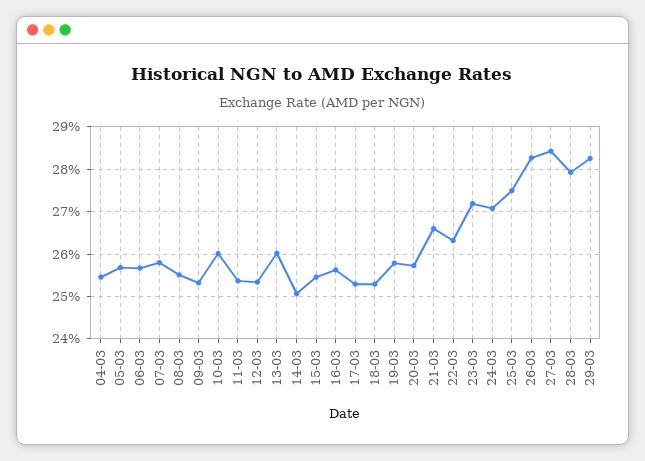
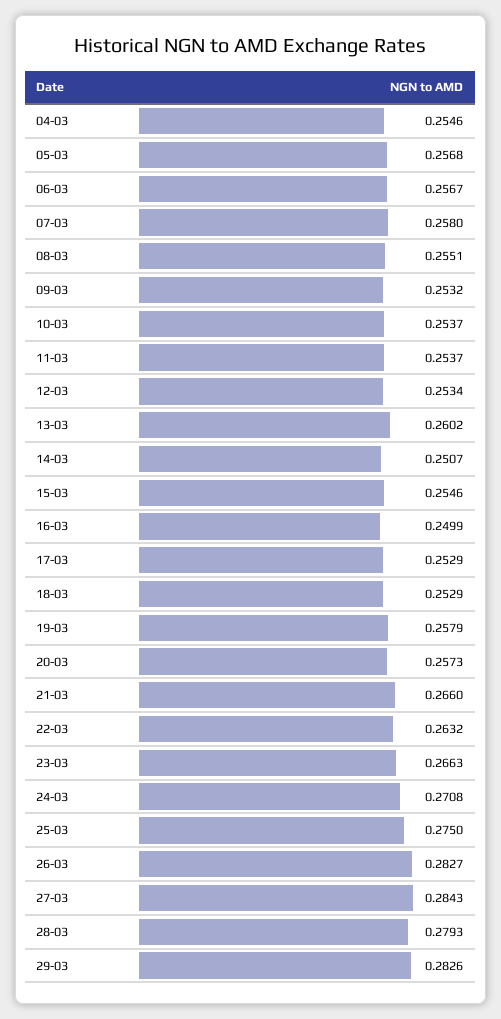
10-03: 0.26 -> 0.2537
16-03: 0.256 -> 0.2499
23-03: 0.272 -> 0.2663

